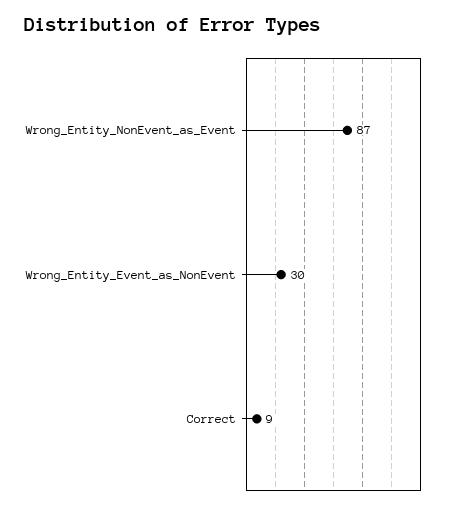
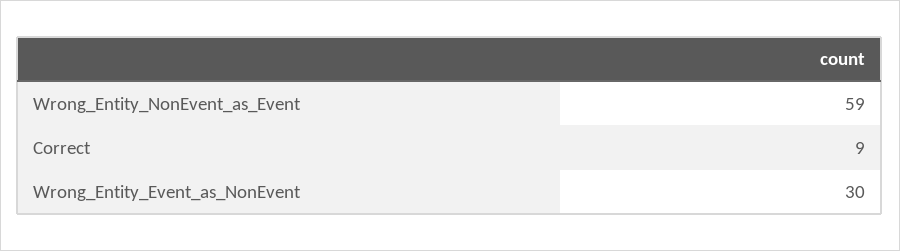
Wrong_Entity_NonEvent_as_Event: 87 -> 59

